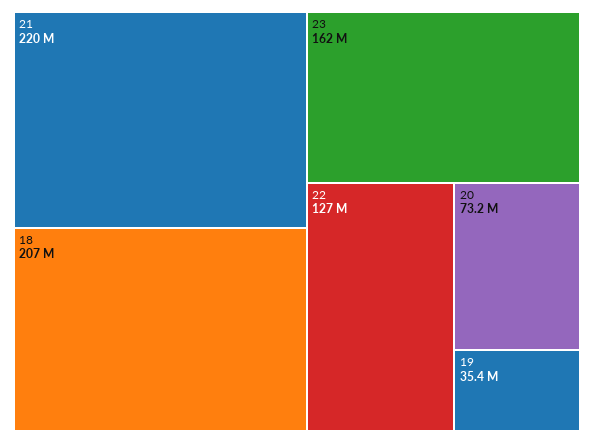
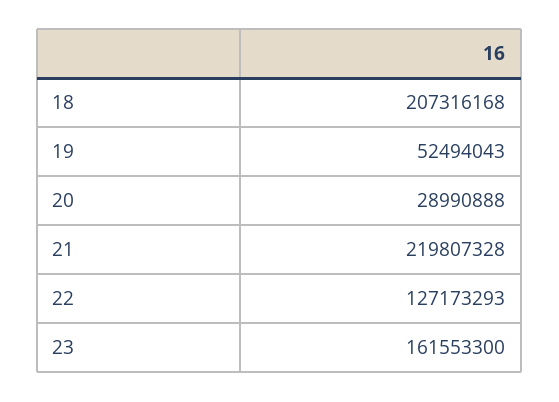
20: 73200000 -> 28990888
19: 35400000 -> 52494043

